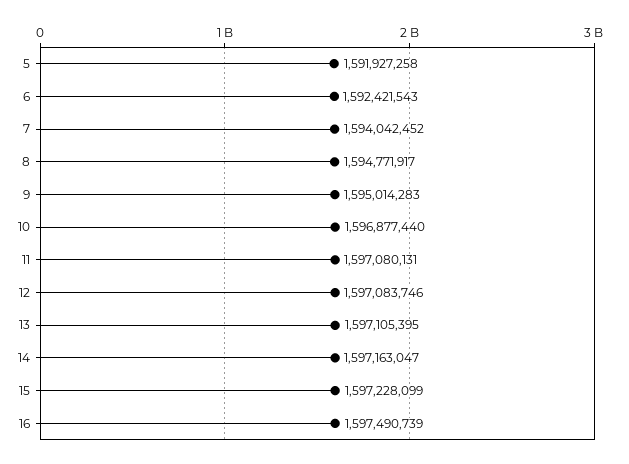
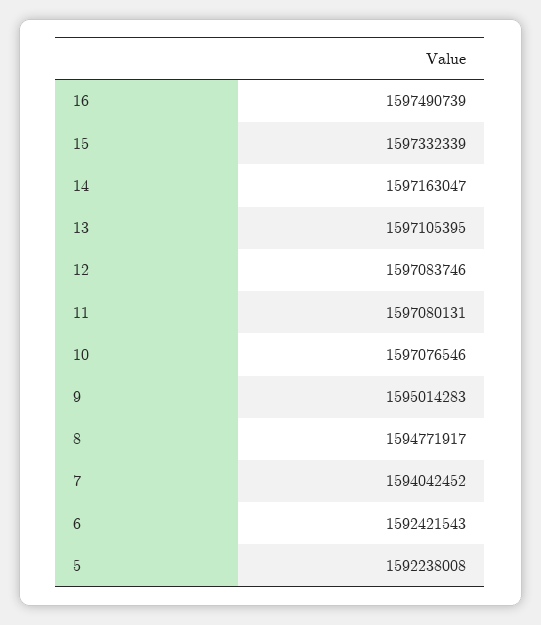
5: 1591927258 -> 1592238008
10: 1596877440 -> 1597076546
15: 1597228099 -> 1597332339

